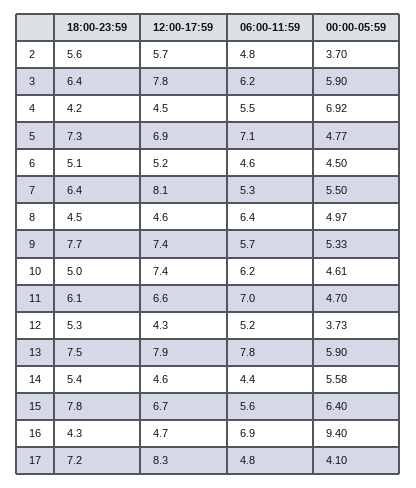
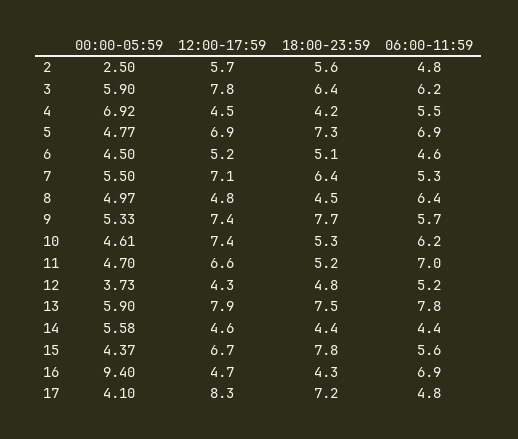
00:00-05:59, 2: 3.7 -> 2.5
06:00-11:59, 5: 7.1 -> 6.9
12:00-17:59, 7: 8.1 -> 7.1
12:00-17:59, 8: 4.6 -> 4.8
18:00-23:59, 10: 5 -> 5.3
18:00-23:59, 11: 6.1 -> 5.2
18:00-23:59, 12: 5.3 -> 4.8
18:00-23:59, 14: 5.4 -> 4.4
00:00-05:59, 15: 6.4 -> 4.37

